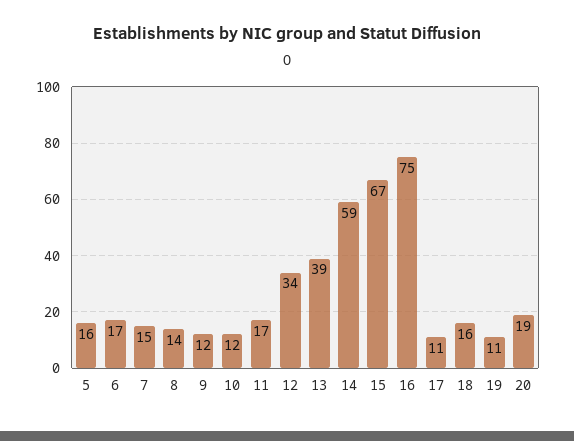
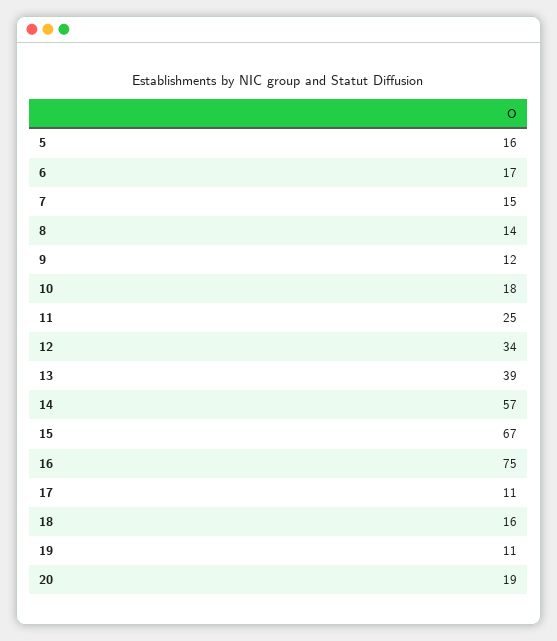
10: 12 -> 18
11: 17 -> 25
14: 59 -> 57

